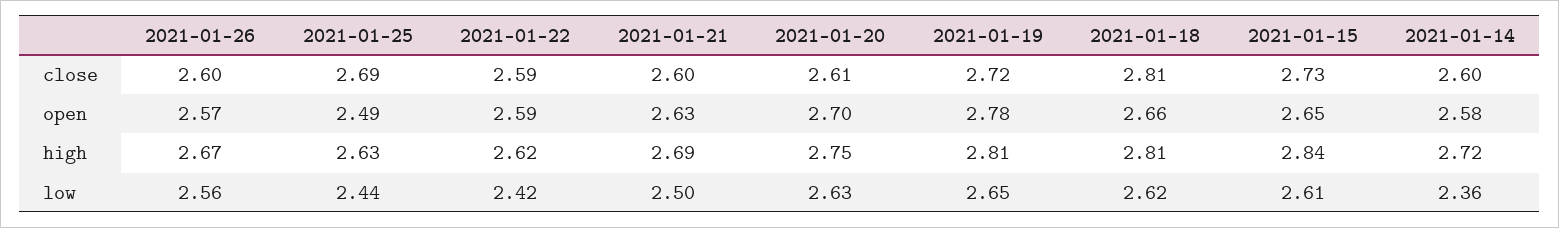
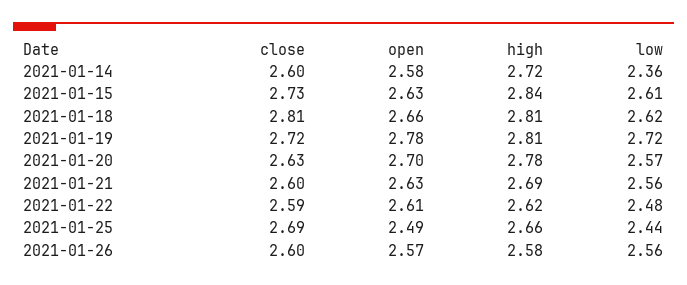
2021-01-20, close: 2.61 -> 2.63
2021-01-22, open: 2.59 -> 2.61
2021-01-15, open: 2.65 -> 2.63
2021-01-26, high: 2.67 -> 2.58
2021-01-25, high: 2.63 -> 2.66
2021-01-20, high: 2.75 -> 2.78
2021-01-22, low: 2.42 -> 2.48
2021-01-21, low: 2.5 -> 2.56
2021-01-20, low: 2.63 -> 2.57
2021-01-19, low: 2.65 -> 2.72

